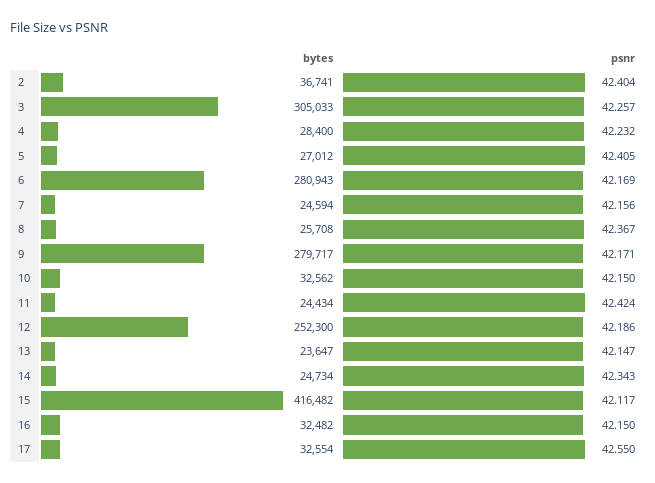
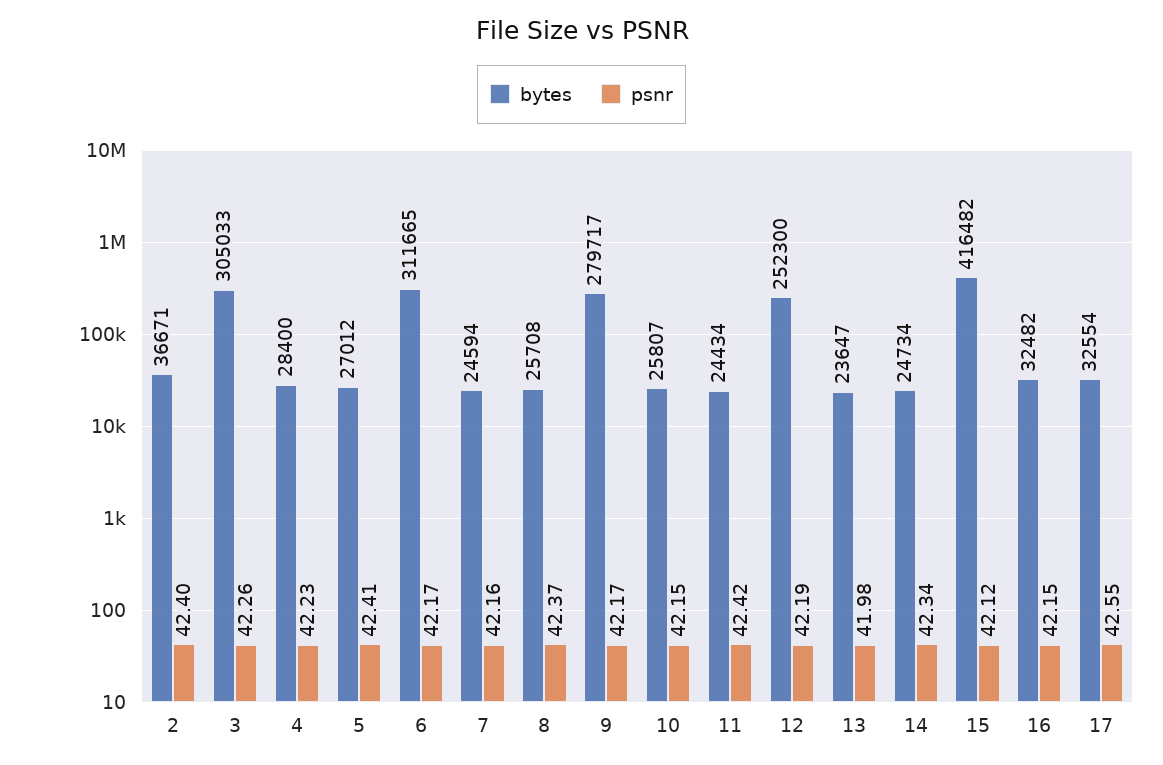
bytes, 2: 36741 -> 36671
bytes, 6: 280943 -> 311665
bytes, 10: 32562 -> 25807
psnr, 13: 42.147 -> 41.98

